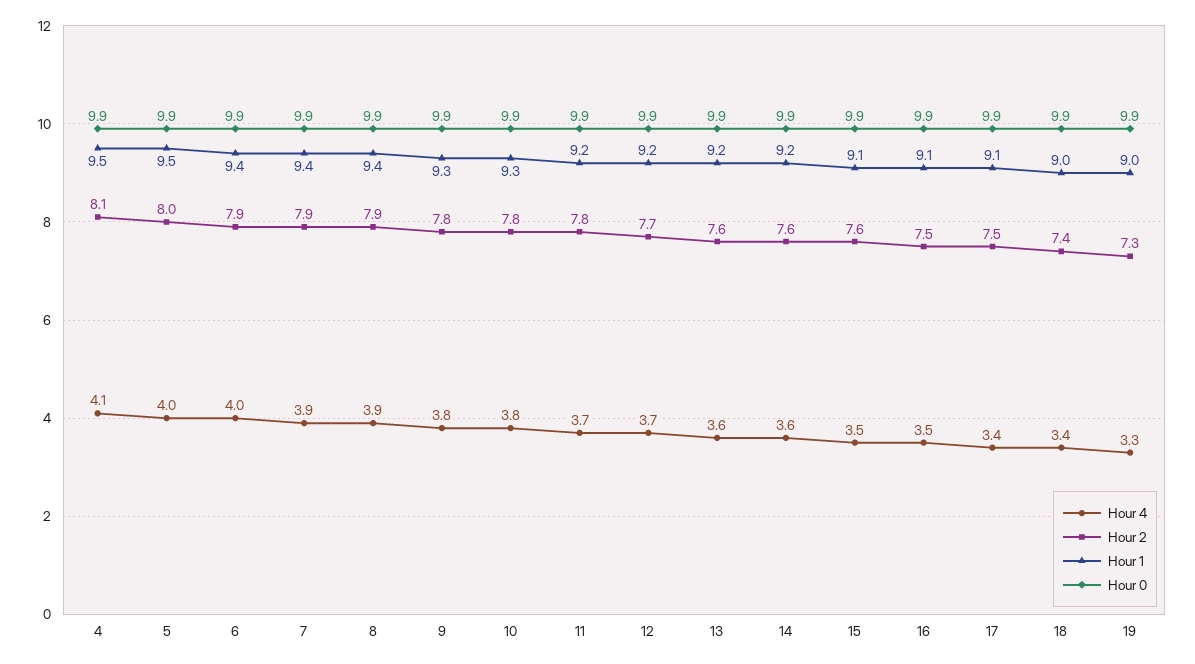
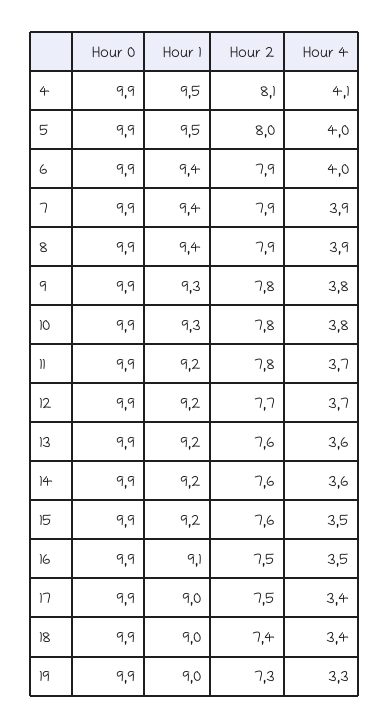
Hour 1, 15: 9.1 -> 9.2
Hour 1, 17: 9.1 -> 9

